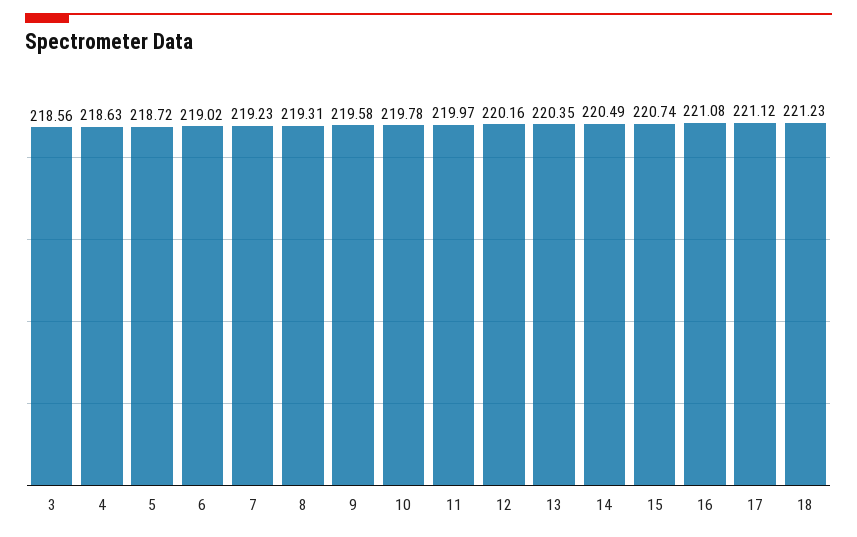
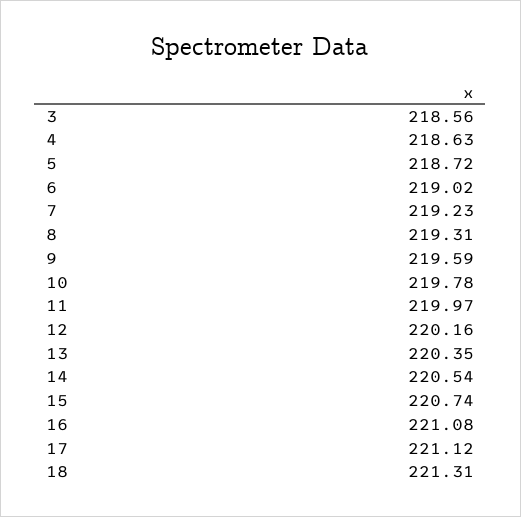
9: 219.58 -> 219.59
14: 220.49 -> 220.54
18: 221.23 -> 221.31

